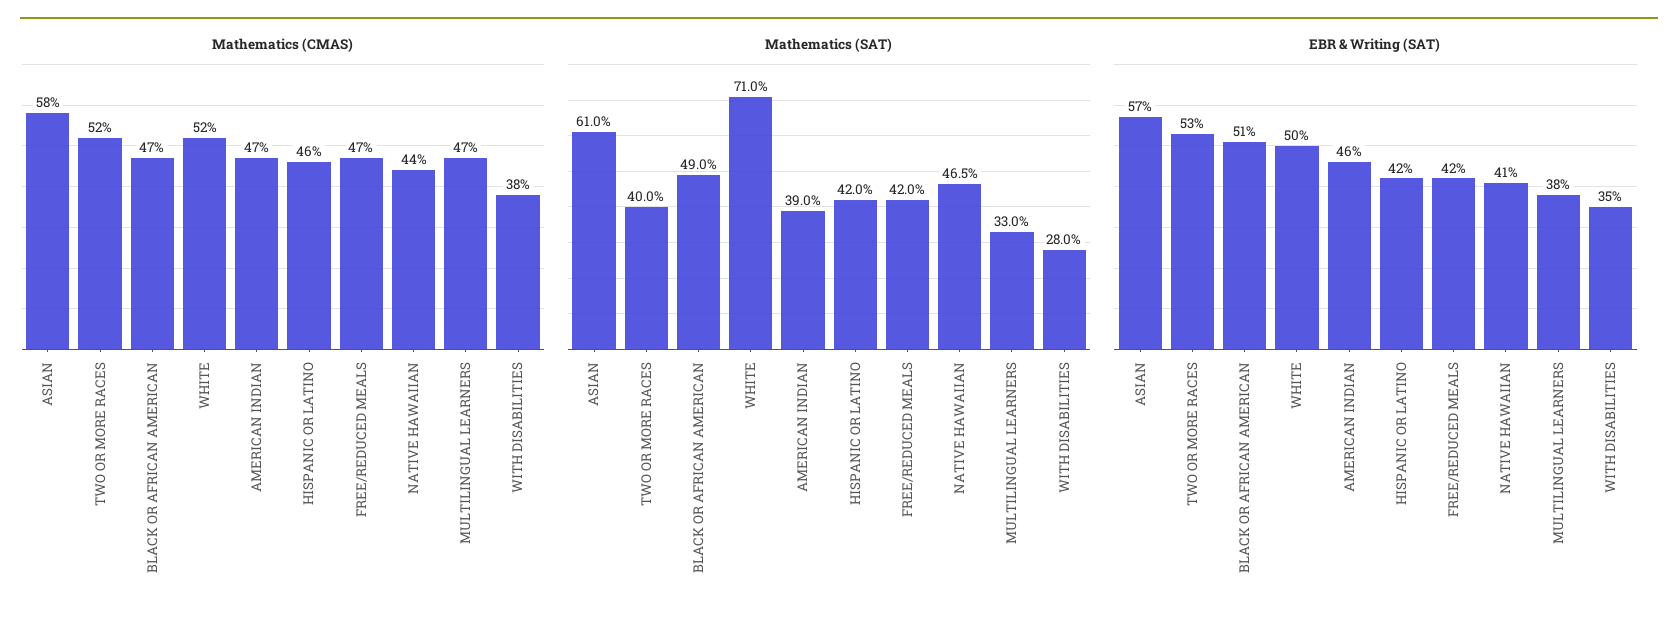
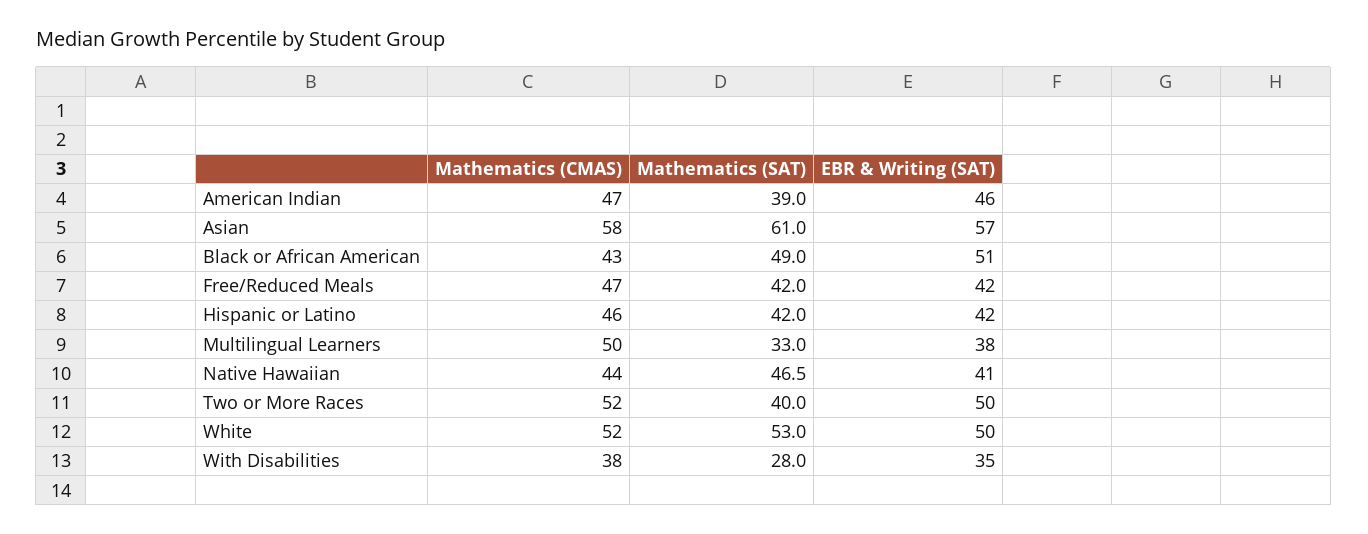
Mathematics (CMAS), BLACK OR AFRICAN AMERICAN: 47 -> 43
Mathematics (CMAS), MULTILINGUAL LEARNERS: 47 -> 50
Mathematics (SAT), WHITE: 71 -> 53
EBR & Writing (SAT), TWO OR MORE RACES: 53 -> 50

